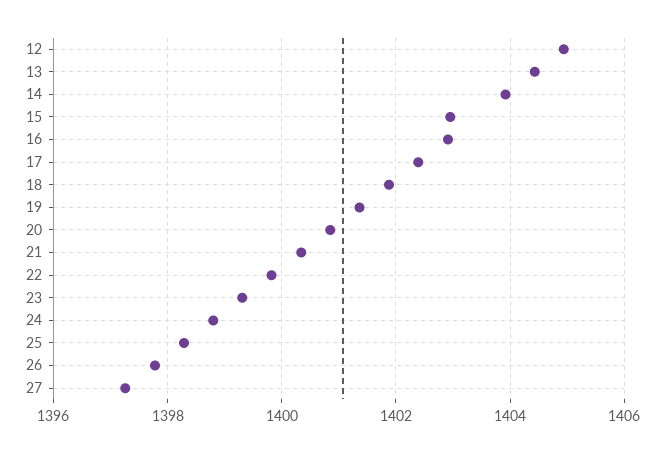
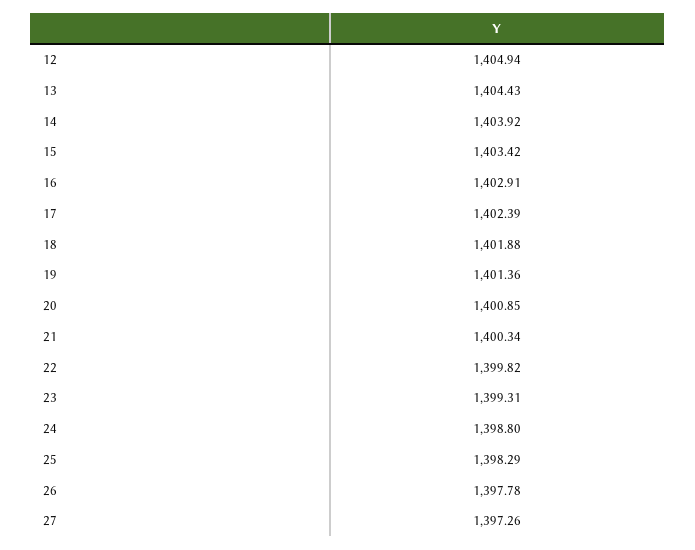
15: 1403 -> 1403.42

